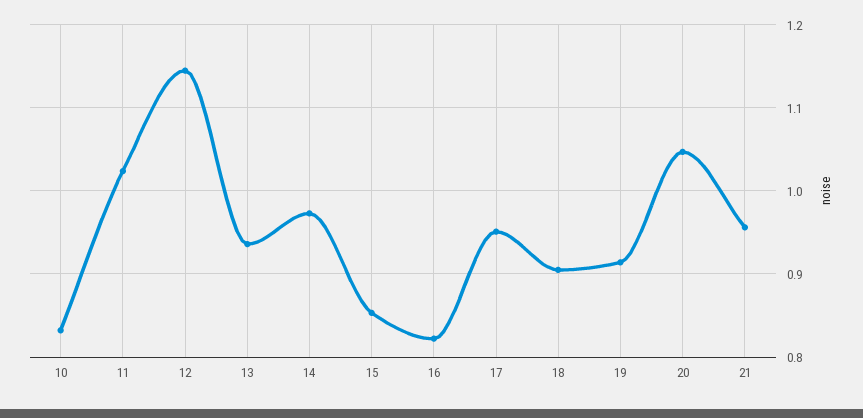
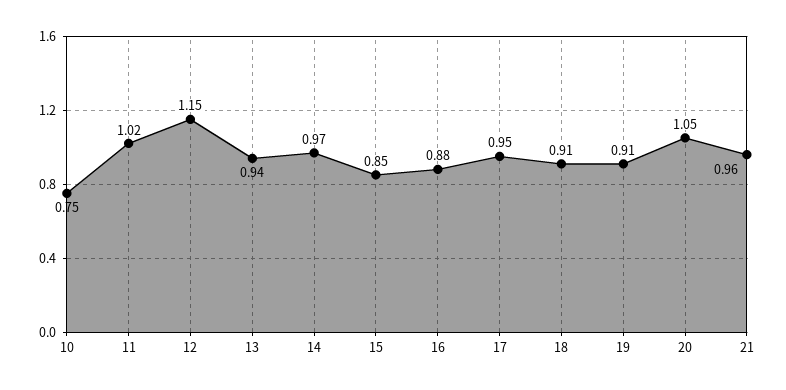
10: 0.83 -> 0.75
16: 0.82 -> 0.88

